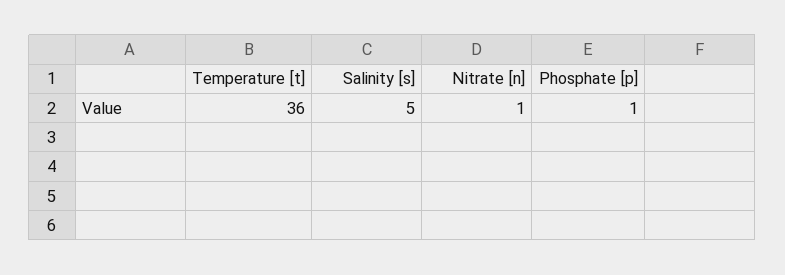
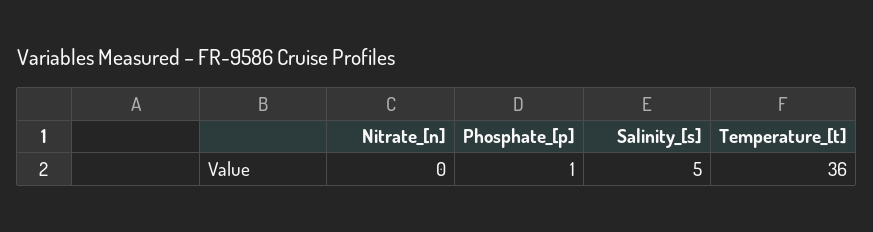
Nitrate [n]: 1 -> 0

